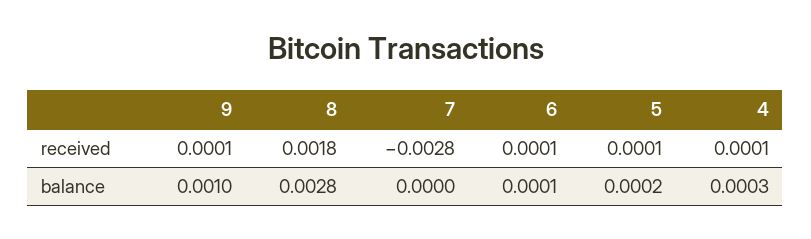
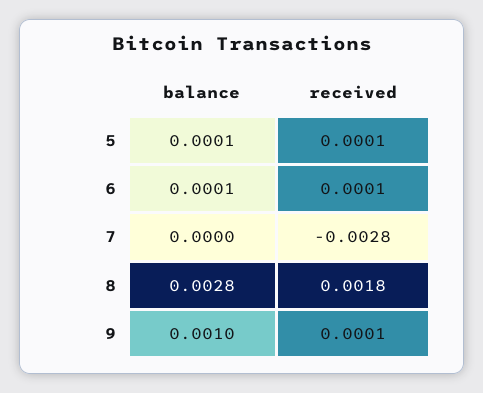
4, received: 0.0001 -> none
5, balance: 0.0002 -> 0.0001
4, balance: 0.0003 -> none

